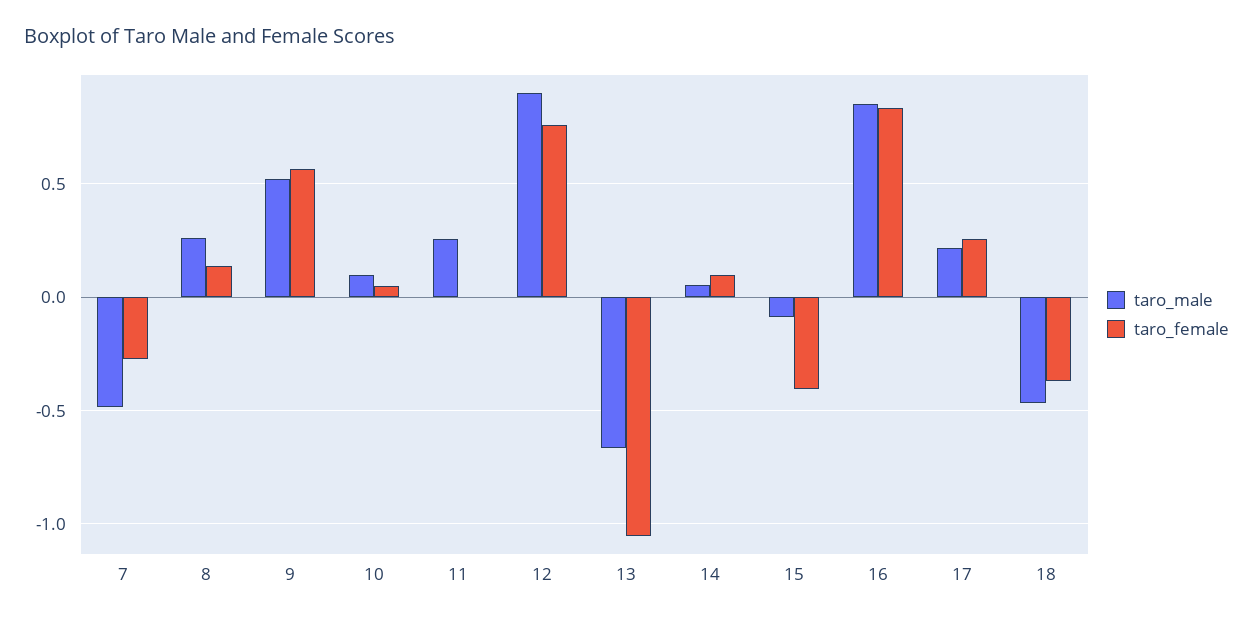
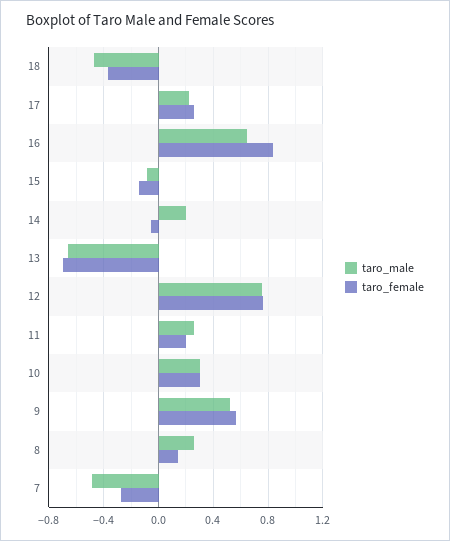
taro_male, 10: 0.1 -> 0.3
taro_female, 10: 0.05 -> 0.3
taro_female, 11: 0 -> 0.2
taro_male, 12: 0.9 -> 0.75
taro_female, 13: -1.05 -> -0.7
taro_male, 14: 0.05 -> 0.2
taro_female, 14: 0.1 -> -0.05
taro_female, 15: -0.4 -> -0.15
taro_male, 16: 0.85 -> 0.65

